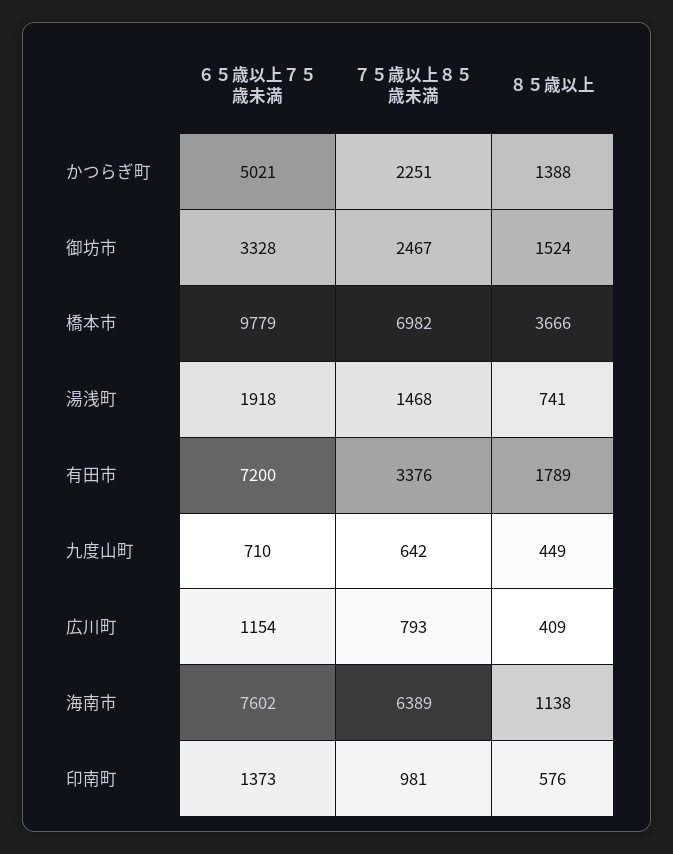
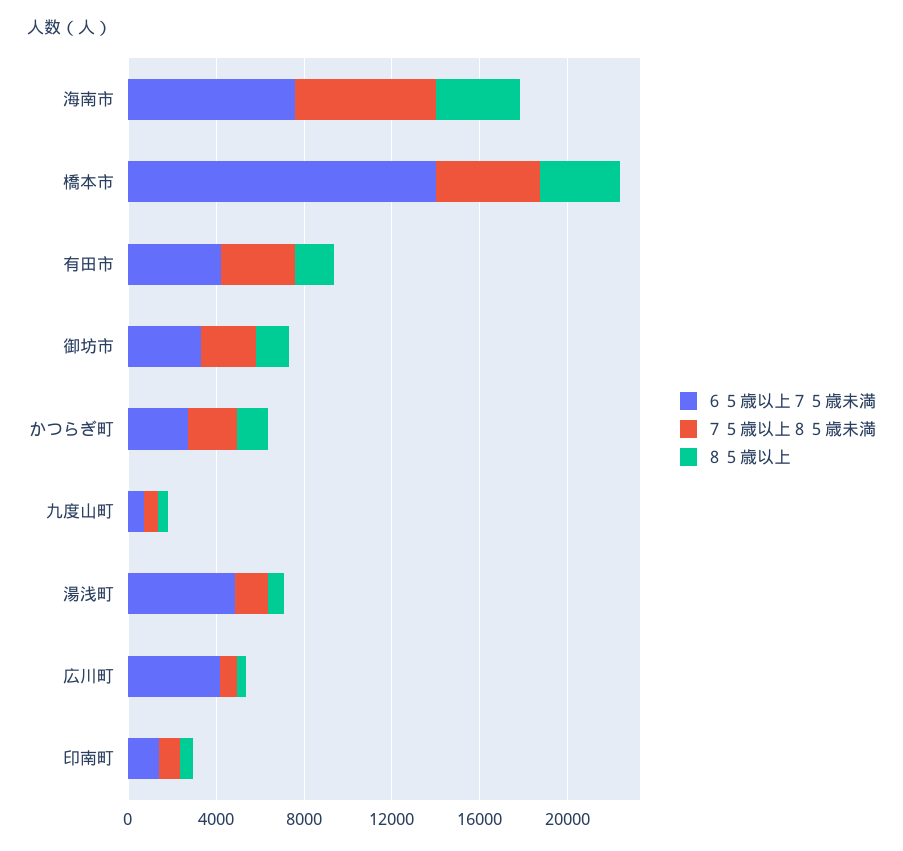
６５歳以上７５歳未満, かつらぎ町: 5021 -> 3000
６５歳以上７５歳未満, 橋本市: 9779 -> 14000
７５歳以上８５歳未満, 橋本市: 6982 -> 5000
６５歳以上７５歳未満, 湯浅町: 1918 -> 5000
６５歳以上７５歳未満, 有田市: 7200 -> 4000
６５歳以上７５歳未満, 広川町: 1154 -> 4000
８５歳以上, 海南市: 1138 -> 4000

